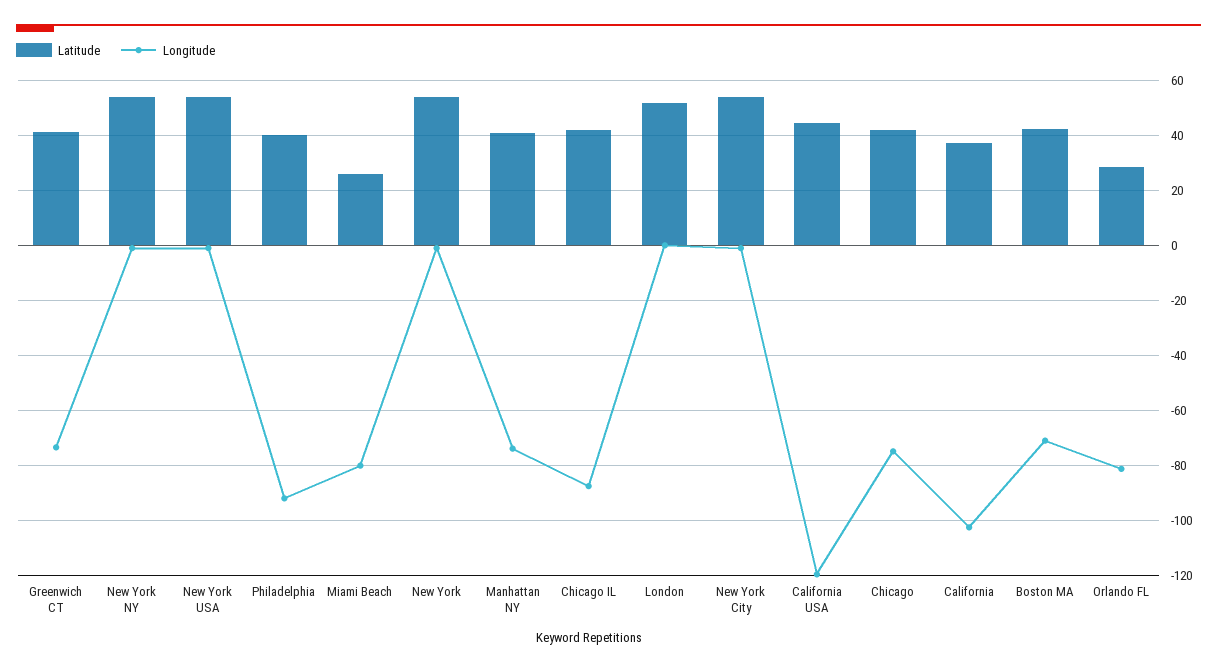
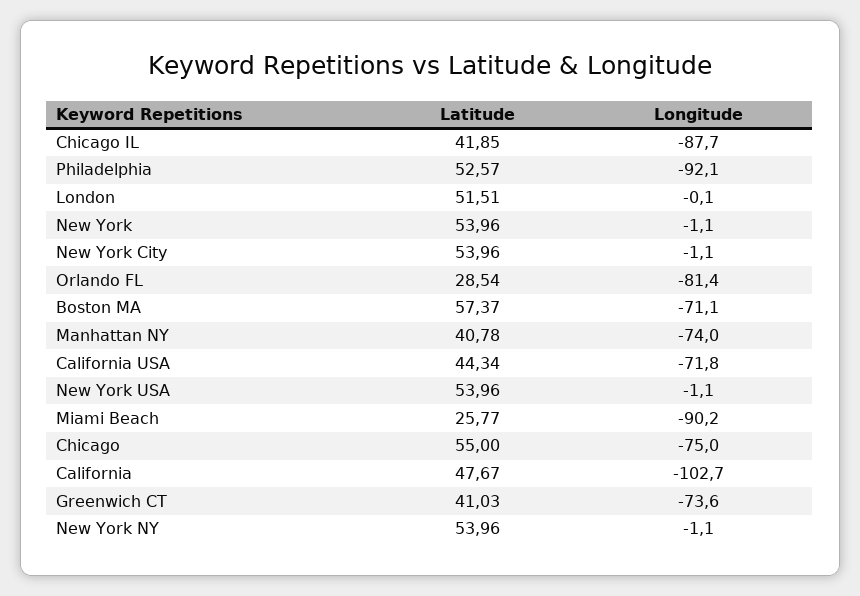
Latitude, Philadelphia: 40 -> 52.57
Longitude, Miami Beach: -80 -> -90.2
Longitude, California USA: -120 -> -71.8
Latitude, Chicago: 42.5 -> 55
Latitude, California: 37.5 -> 47.67
Latitude, Boston MA: 42.5 -> 57.37

